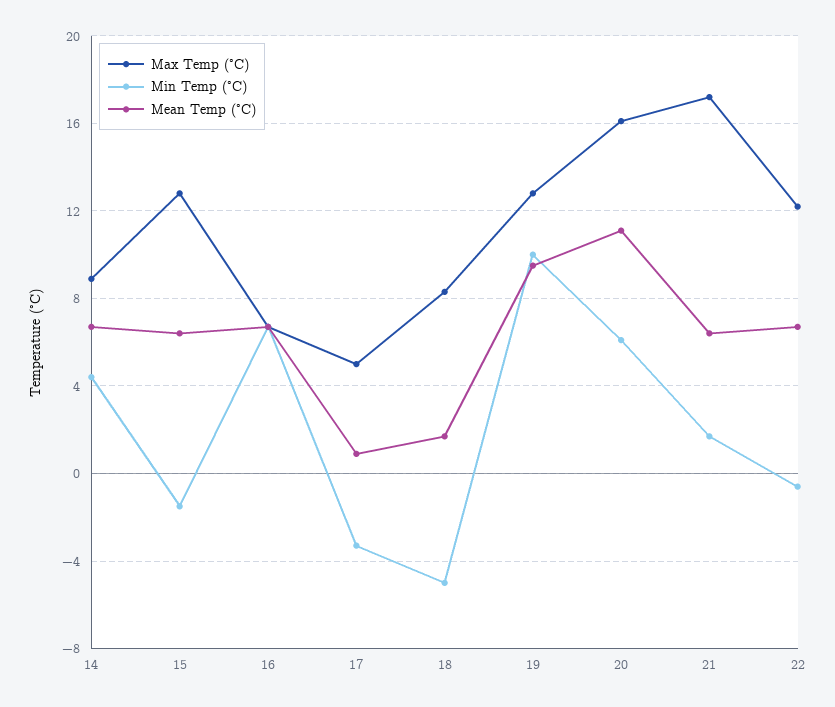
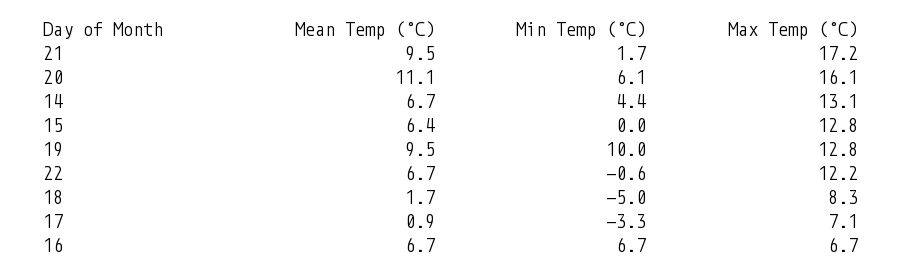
Max Temp (°C), 14: 9 -> 13.1
Min Temp (°C), 15: -1.5 -> 0
Max Temp (°C), 17: 5 -> 7.1
Mean Temp (°C), 21: 6.5 -> 9.5

